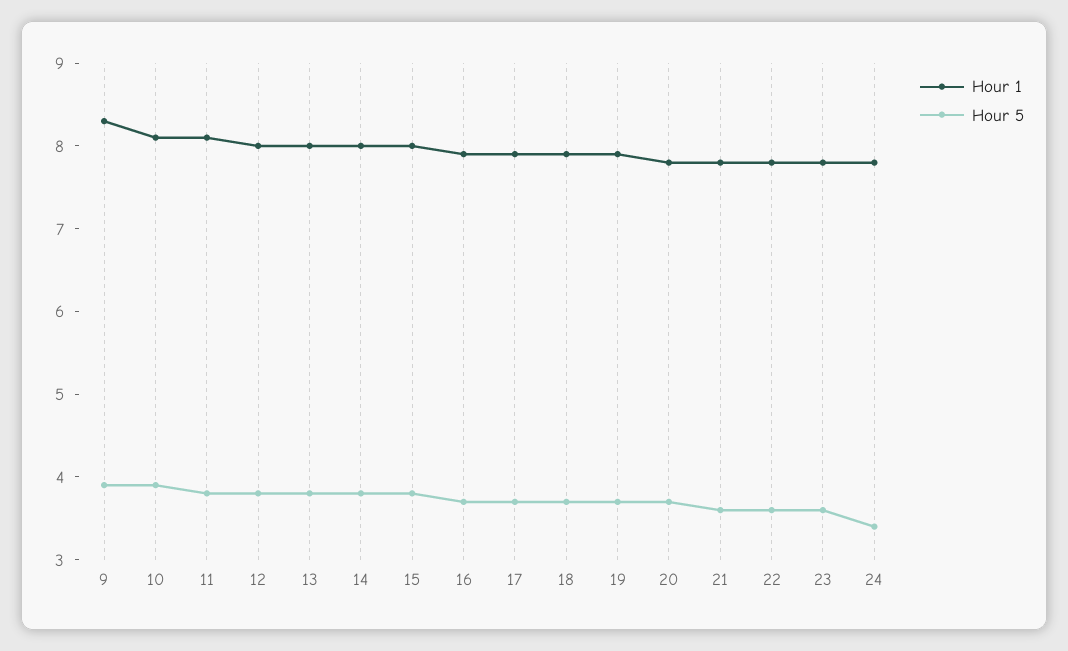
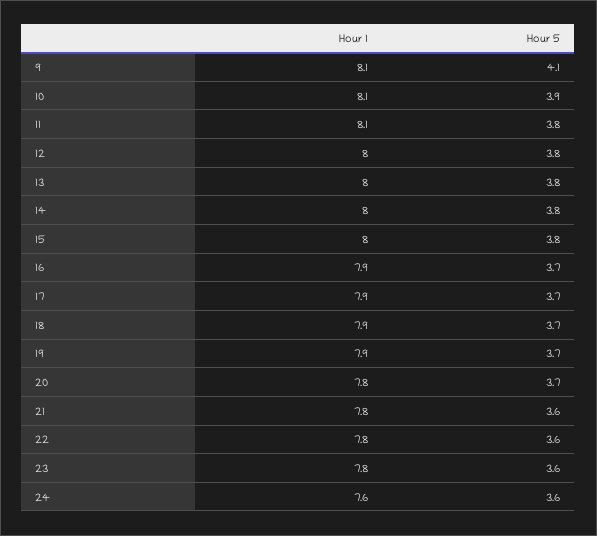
Hour 1, 9: 8.3 -> 8.1
Hour 5, 9: 3.9 -> 4.1
Hour 1, 24: 7.8 -> 7.6
Hour 5, 24: 3.4 -> 3.6

